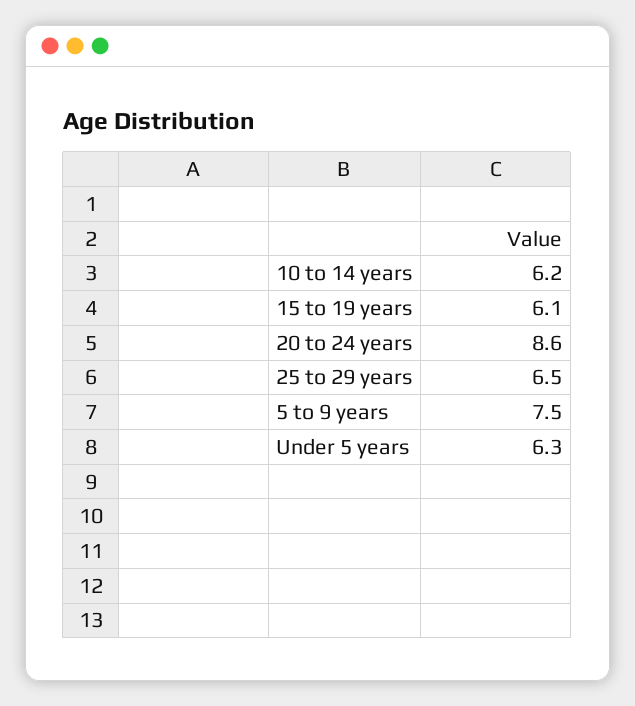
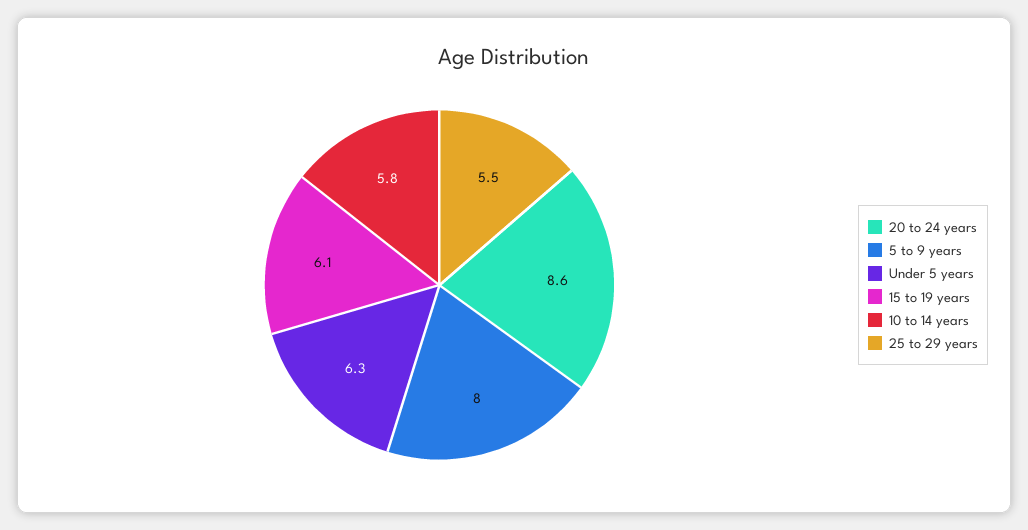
10 to 14 years: 6.2 -> 5.8
25 to 29 years: 6.5 -> 5.5
5 to 9 years: 7.5 -> 8

